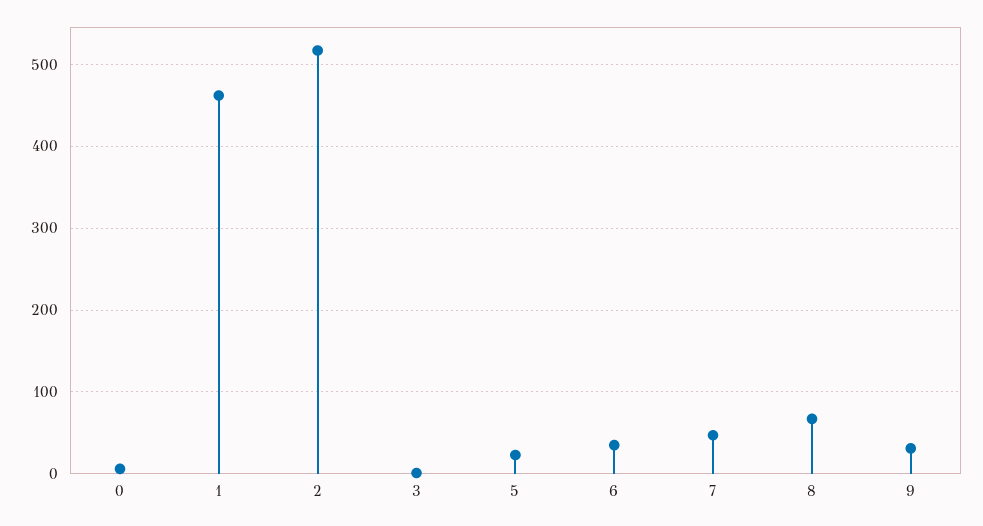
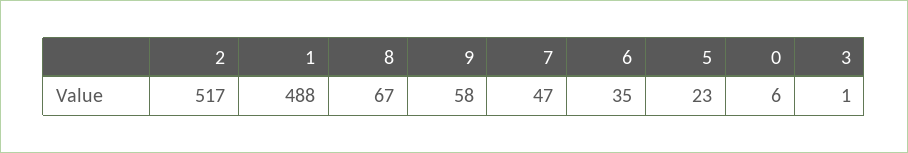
1: 460 -> 488
9: 30 -> 58

